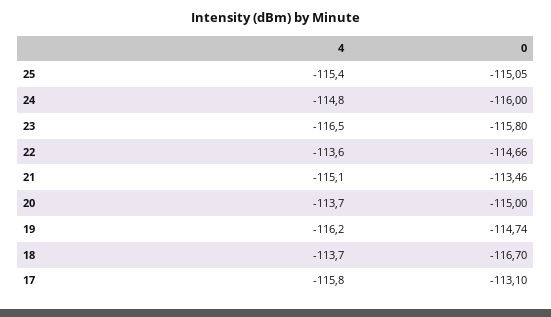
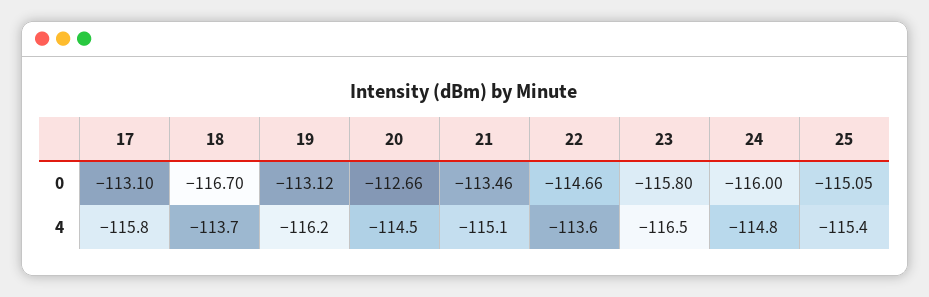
4, 20: -113.7 -> -114.5
0, 20: -115 -> -112.66
0, 19: -114.74 -> -113.12

